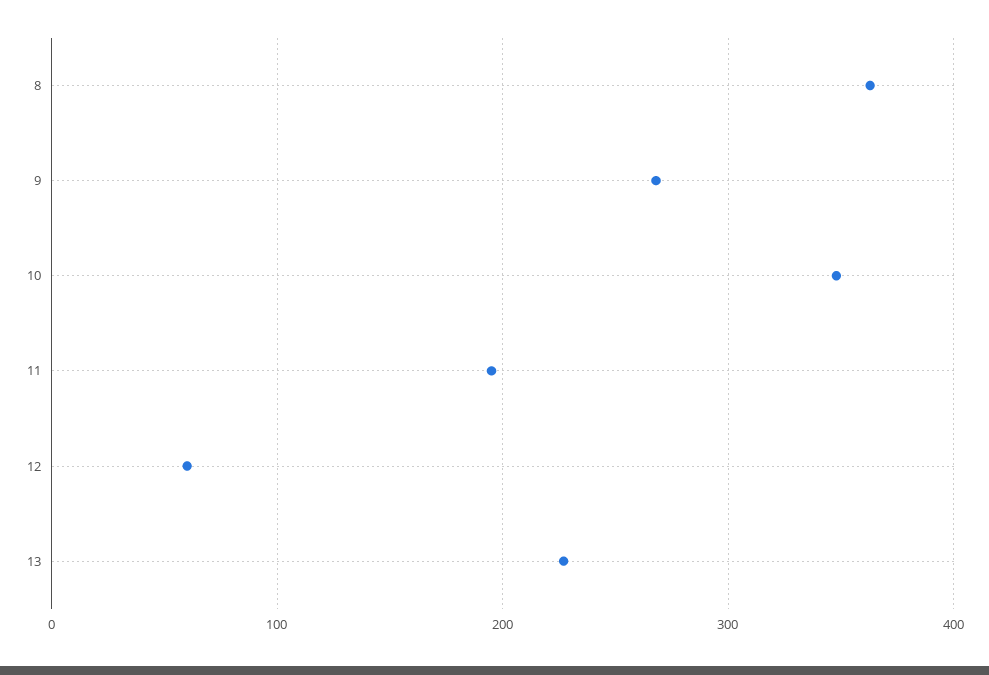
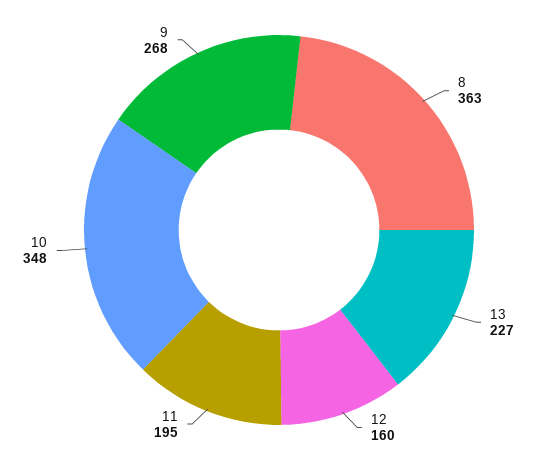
12: 60 -> 160

